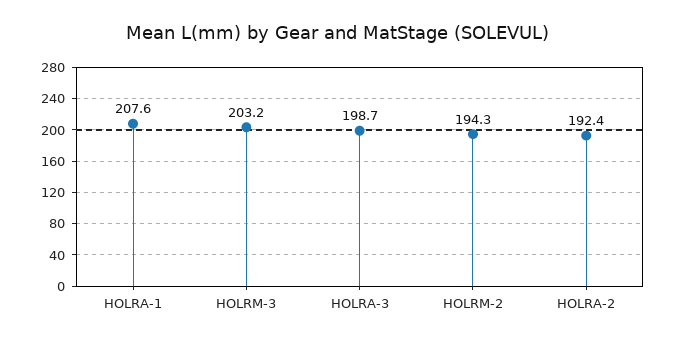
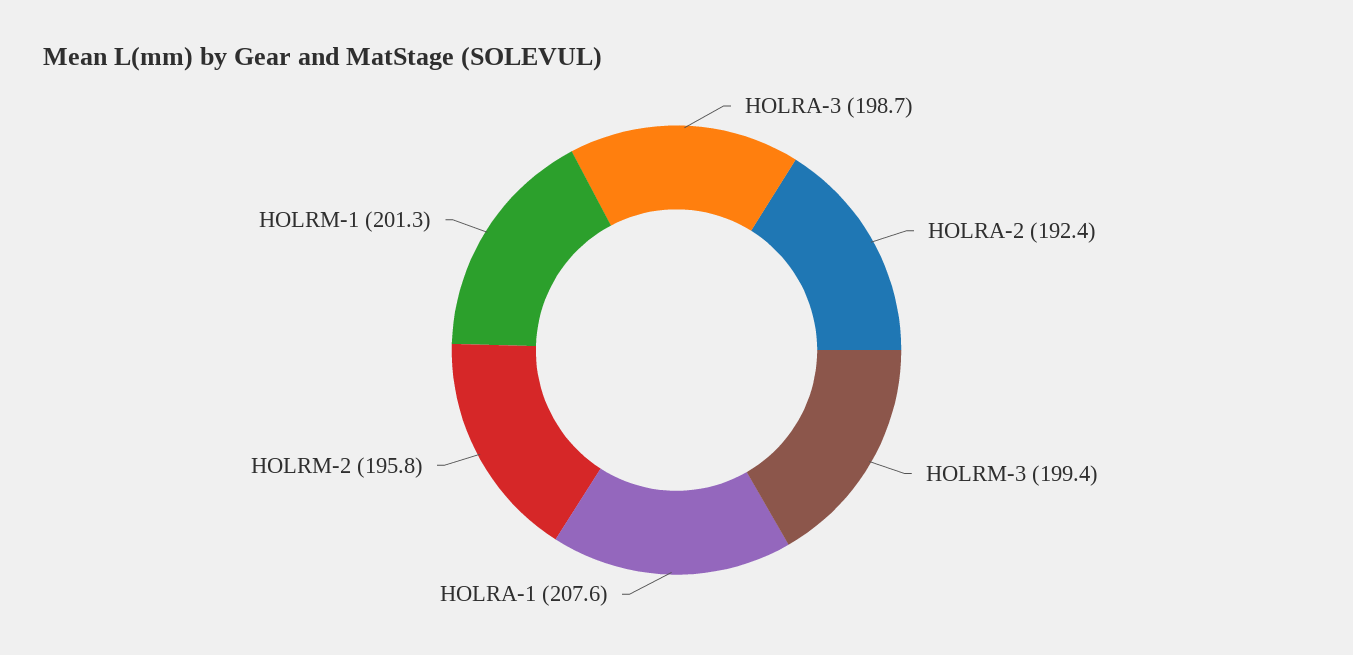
HOLRM-3: 203.2 -> 199.4
HOLRM-2: 194.3 -> 195.8
HOLRM-1: none -> 201.3

